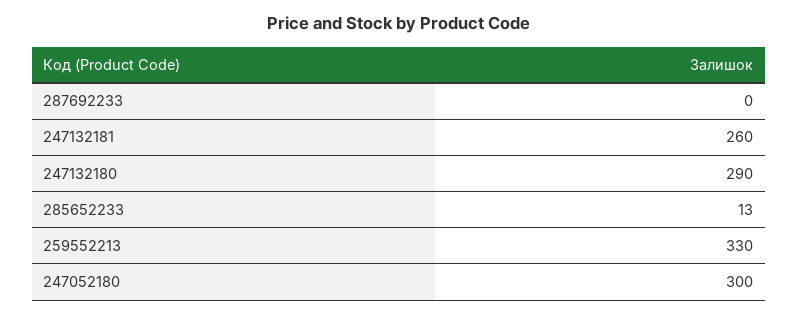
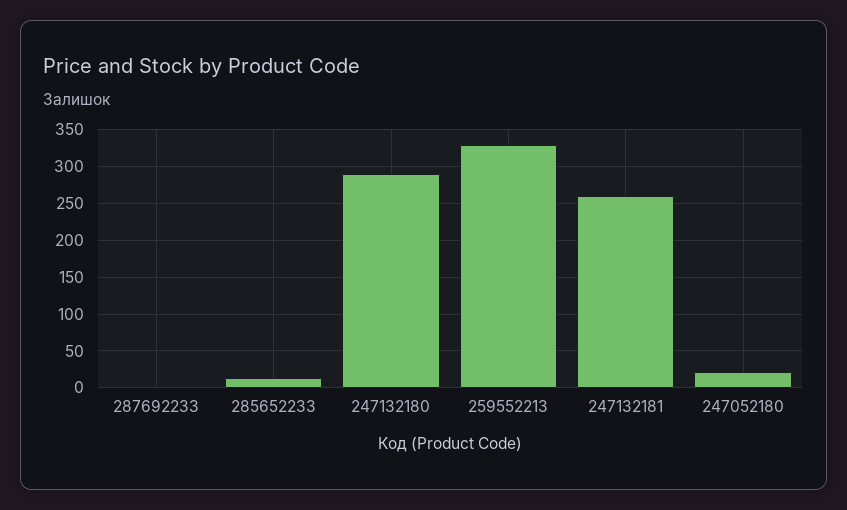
247052180: 300 -> 20

